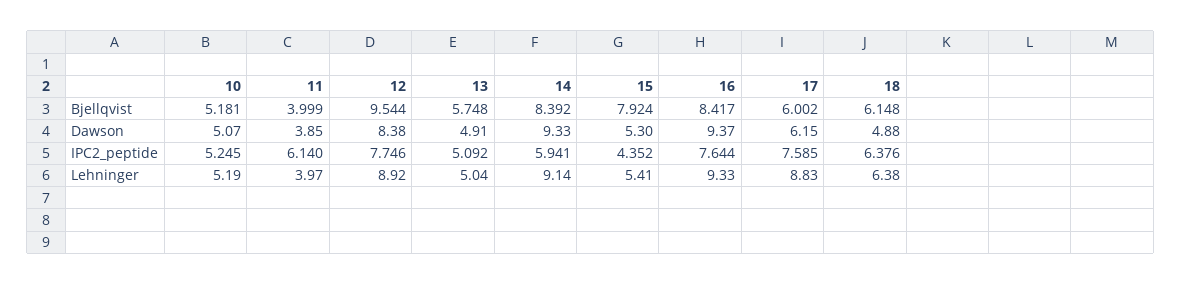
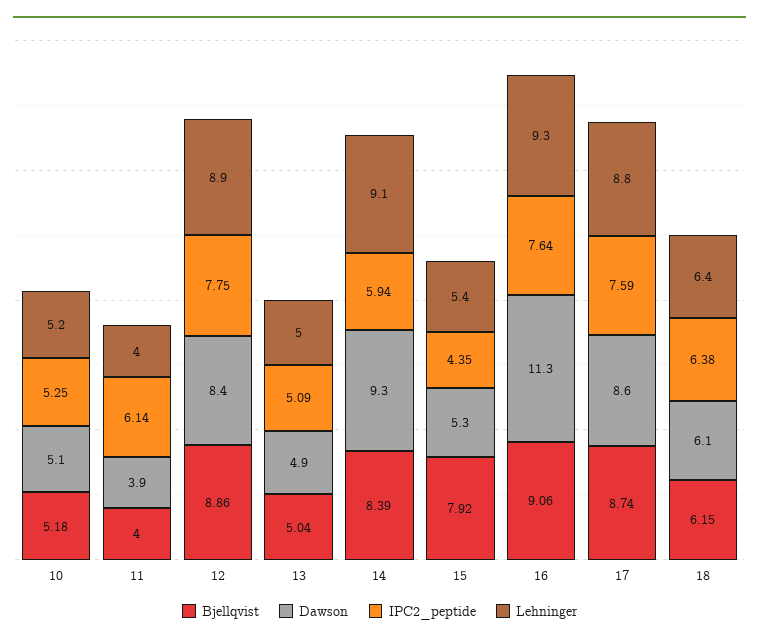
Bjellqvist, 12: 9.544 -> 8.86
Bjellqvist, 13: 5.748 -> 5.04
Bjellqvist, 16: 8.417 -> 9.06
Bjellqvist, 17: 6.002 -> 8.74
Dawson, 16: 9.37 -> 11.3
Dawson, 17: 6.15 -> 8.6
Dawson, 18: 4.88 -> 6.1

